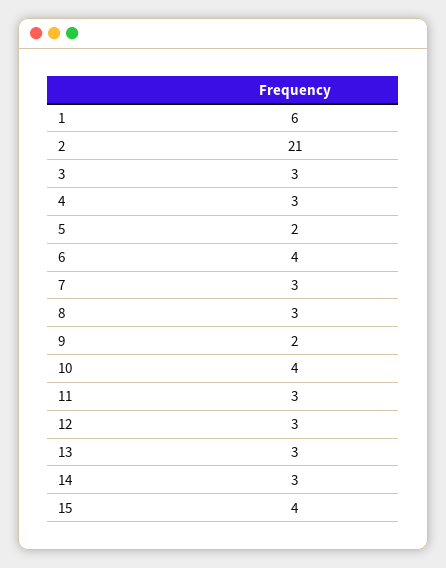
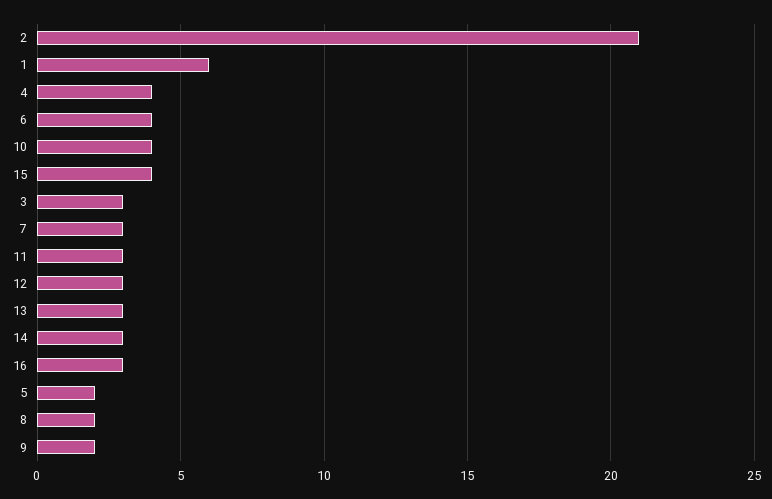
4: 3 -> 4
8: 3 -> 2
16: none -> 3

